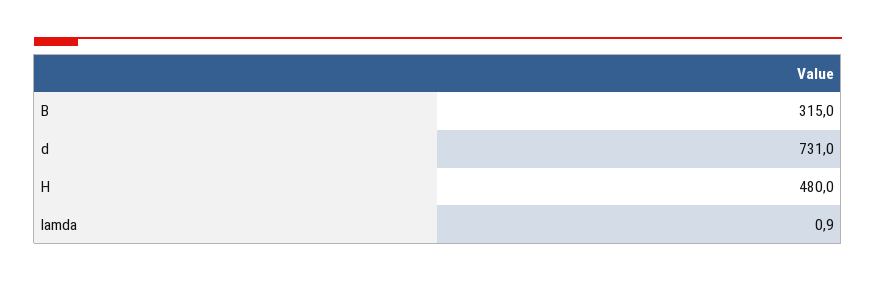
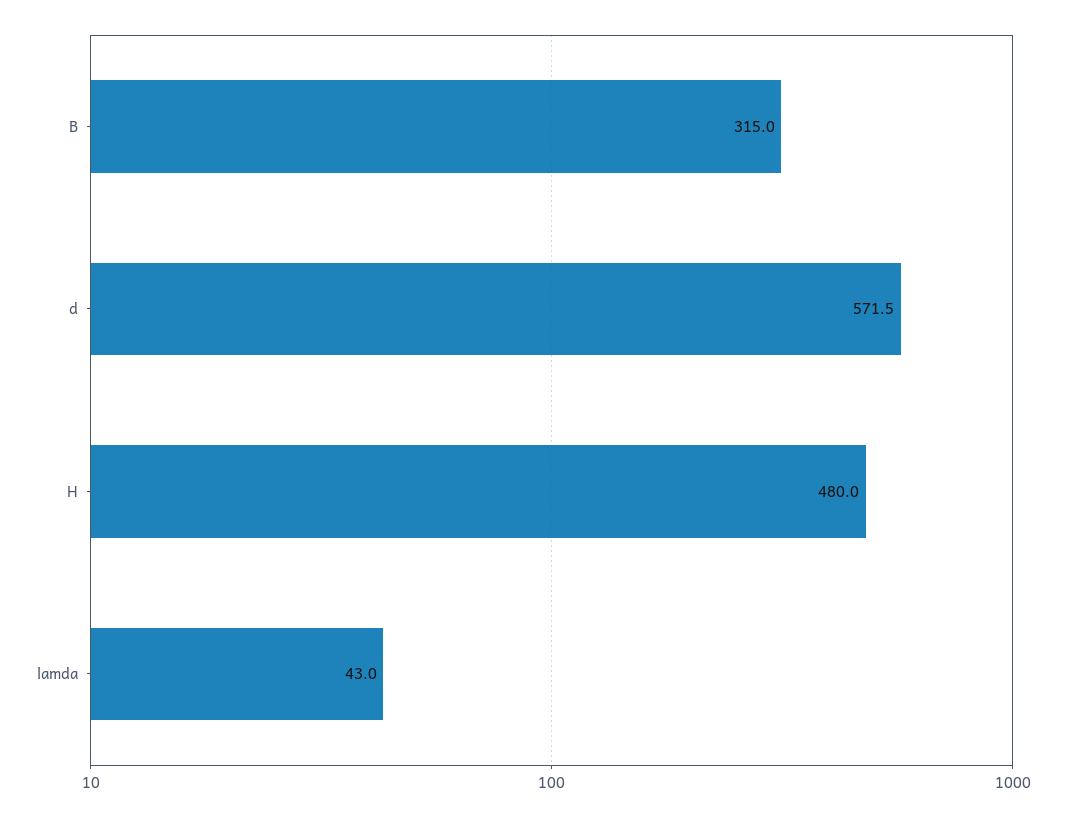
d: 731 -> 571.5
lamda: 0.9 -> 43

